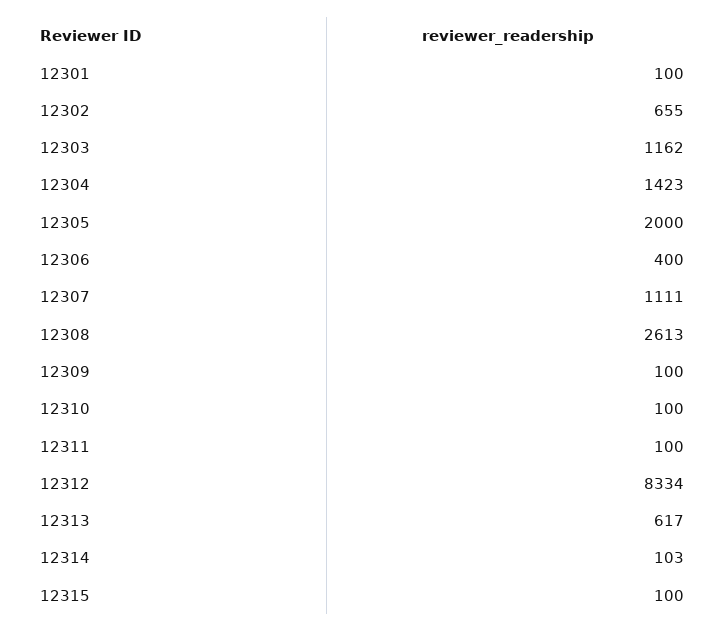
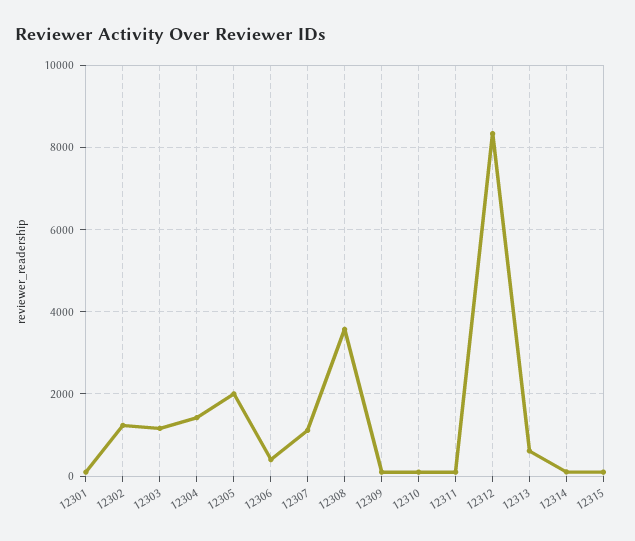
12302: 655 -> 1200
12308: 2613 -> 3600

